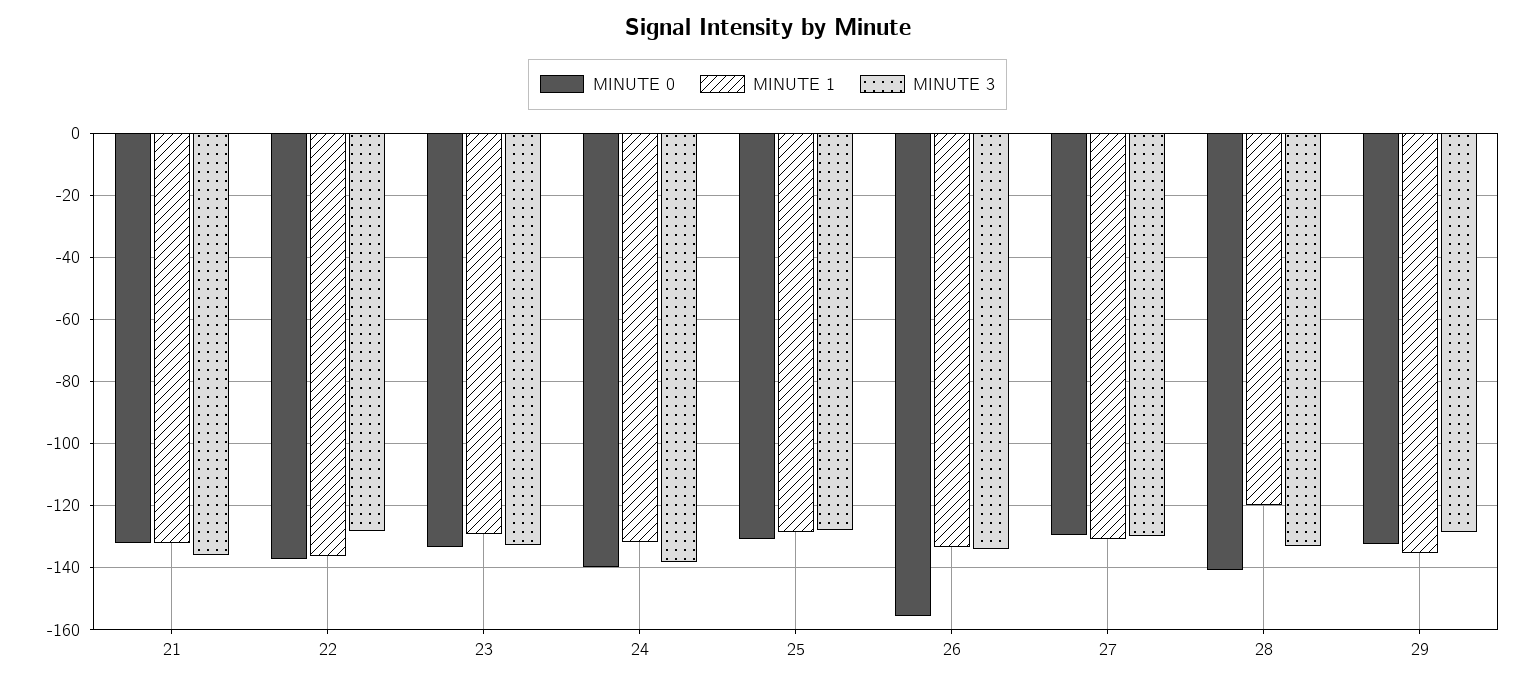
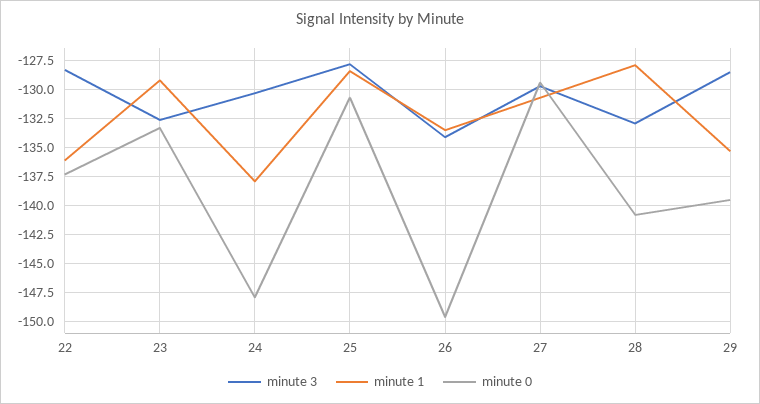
MINUTE 0, 21: -132 -> none
MINUTE 1, 21: -132 -> none
MINUTE 3, 21: -136 -> none
MINUTE 0, 24: -140 -> -147.5
MINUTE 1, 24: -132 -> -137.5
MINUTE 3, 24: -138 -> -130
MINUTE 0, 26: -156 -> -150
MINUTE 1, 28: -120 -> -127.5
MINUTE 0, 29: -132 -> -140

